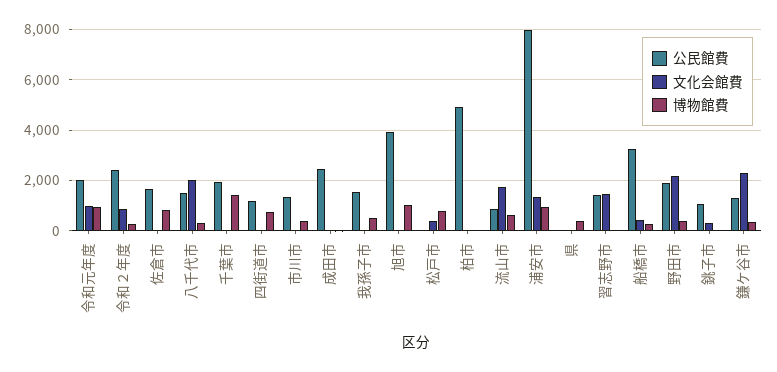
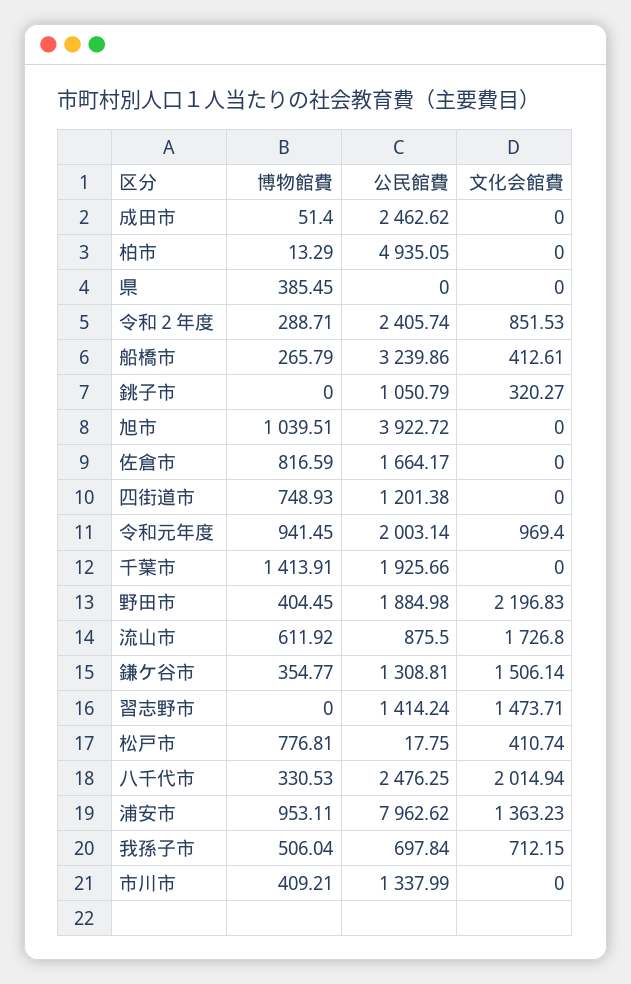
公民館費, 八千代市: 1500 -> 2476.25
公民館費, 我孫子市: 1500 -> 697.84
文化会館費, 我孫子市: 0 -> 712.15
文化会館費, 鎌ケ谷市: 2250 -> 1506.14

